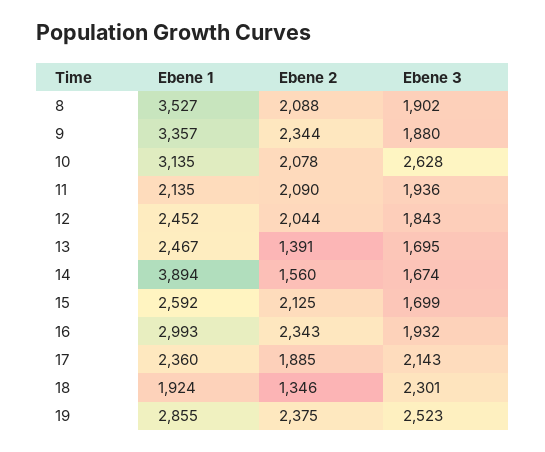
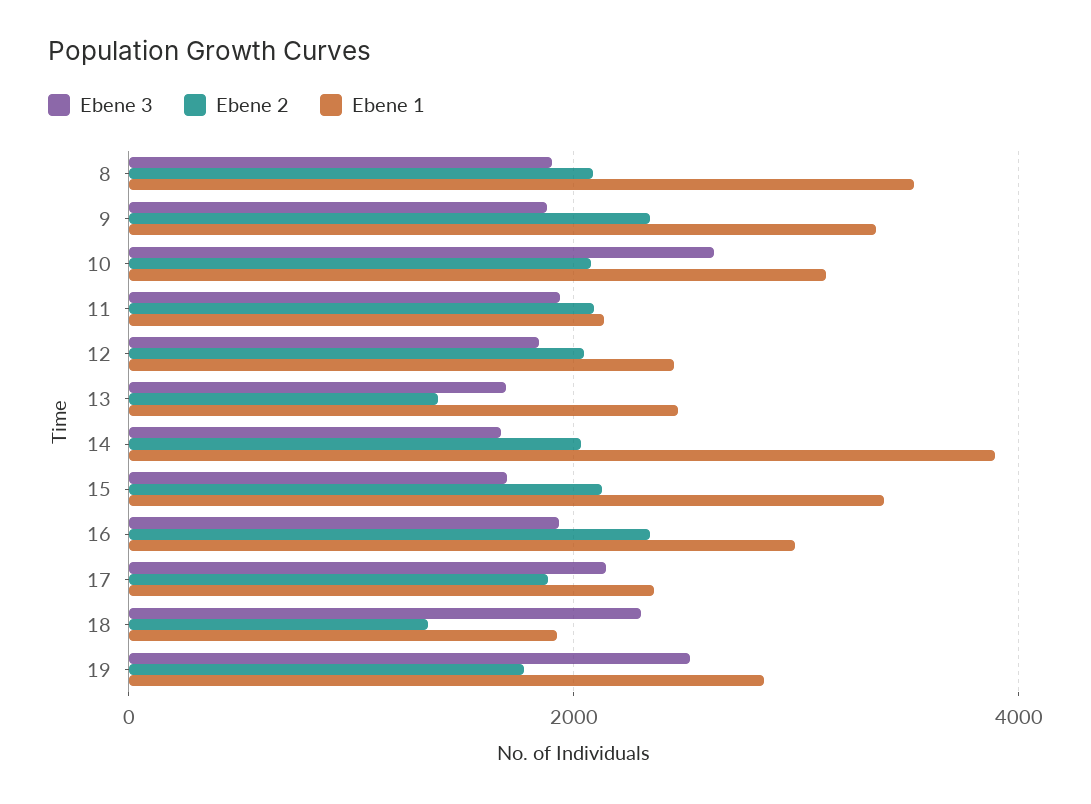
Ebene 2, 14: 1560 -> 2000
Ebene 1, 15: 2592 -> 3400
Ebene 2, 19: 2375 -> 1800

